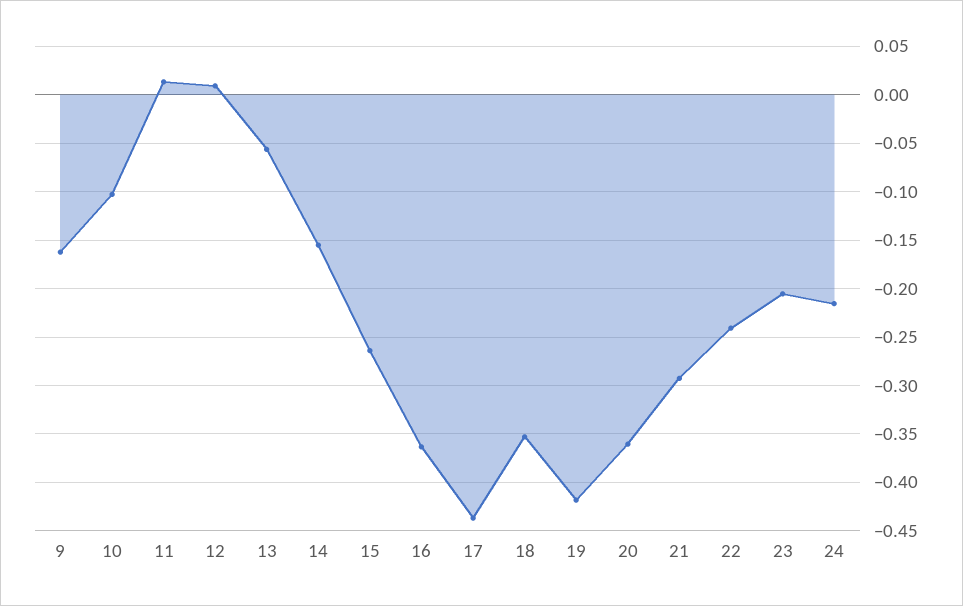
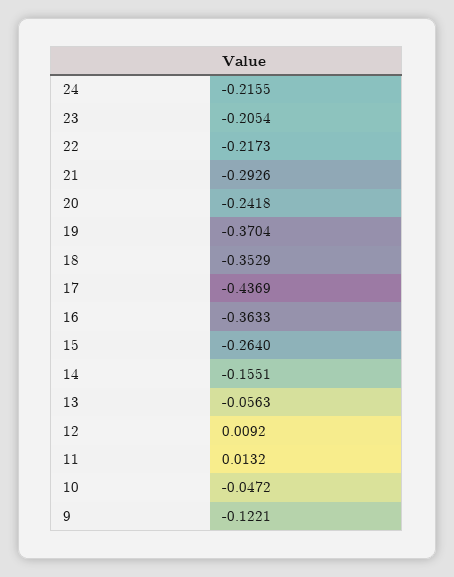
9: -0.16 -> -0.1221
10: -0.1 -> -0.0472
19: -0.42 -> -0.3704
20: -0.36 -> -0.2418
22: -0.24 -> -0.2173

